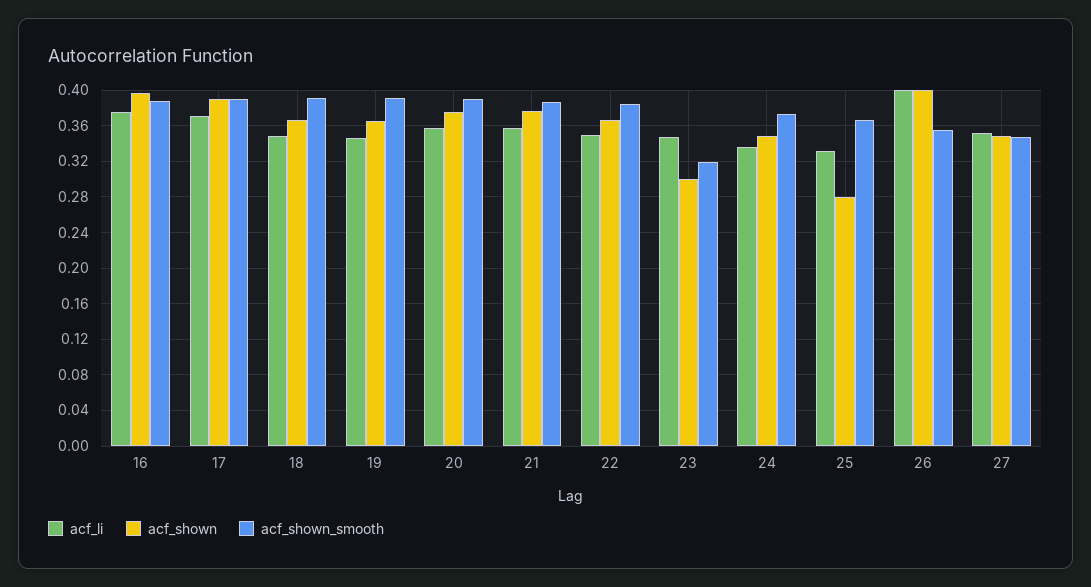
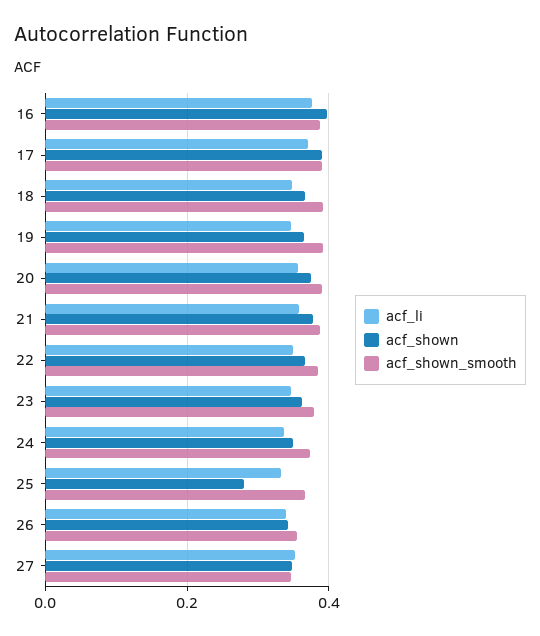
acf_shown, 23: 0.3 -> 0.36
acf_shown_smooth, 23: 0.32 -> 0.38
acf_li, 26: 0.4 -> 0.34
acf_shown, 26: 0.4 -> 0.34

